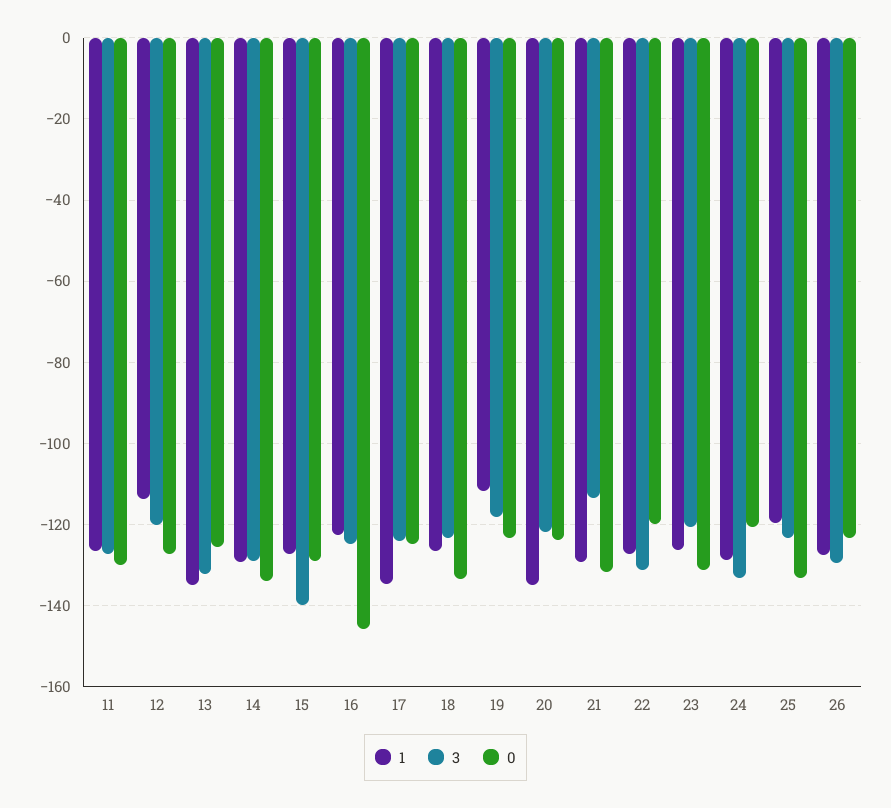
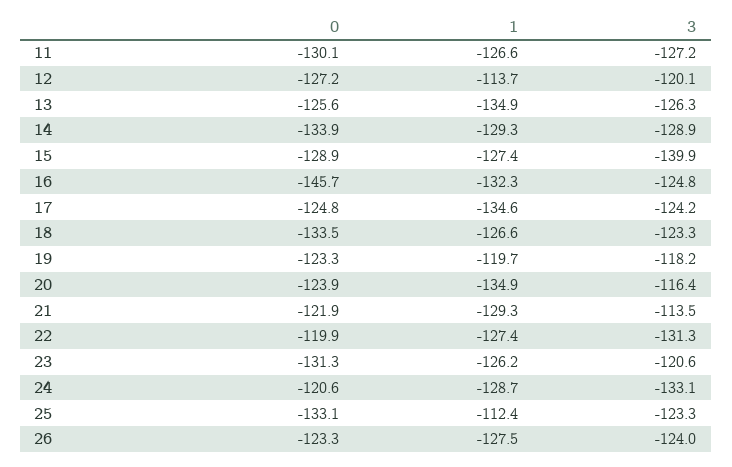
3, 13: -132 -> -126.3
1, 16: -122 -> -132.3
1, 19: -112 -> -119.7
3, 20: -122 -> -116.4
0, 21: -132 -> -121.9
1, 25: -120 -> -112.4
3, 26: -130 -> -124

